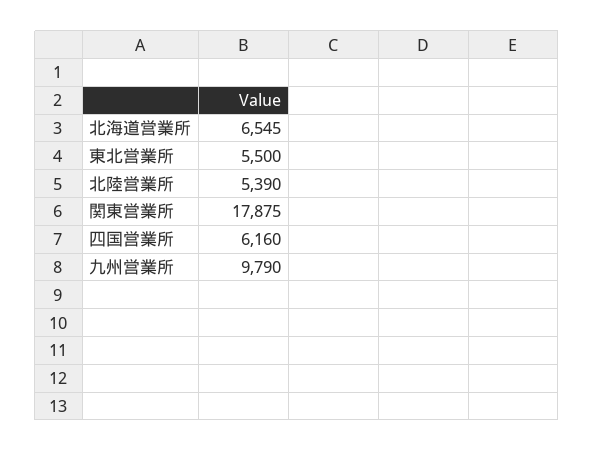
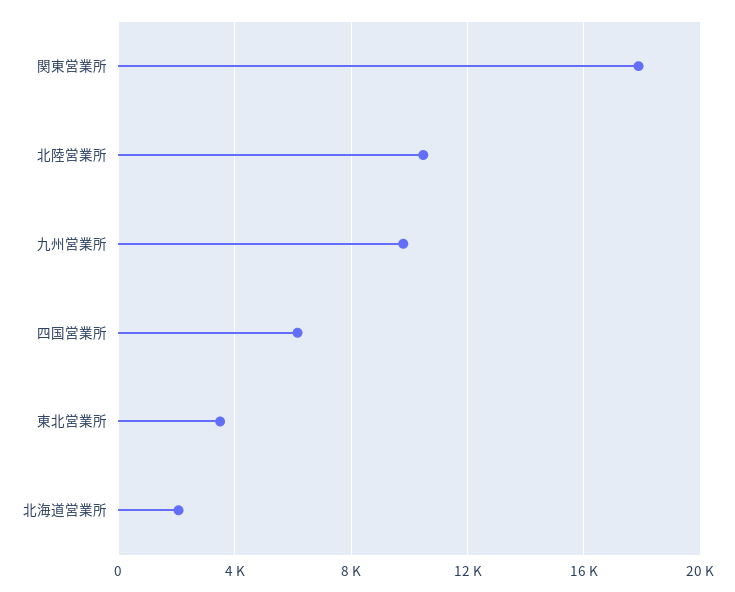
北海道営業所: 6545 -> 2000
東北営業所: 5500 -> 3500
北陸営業所: 5390 -> 10500

